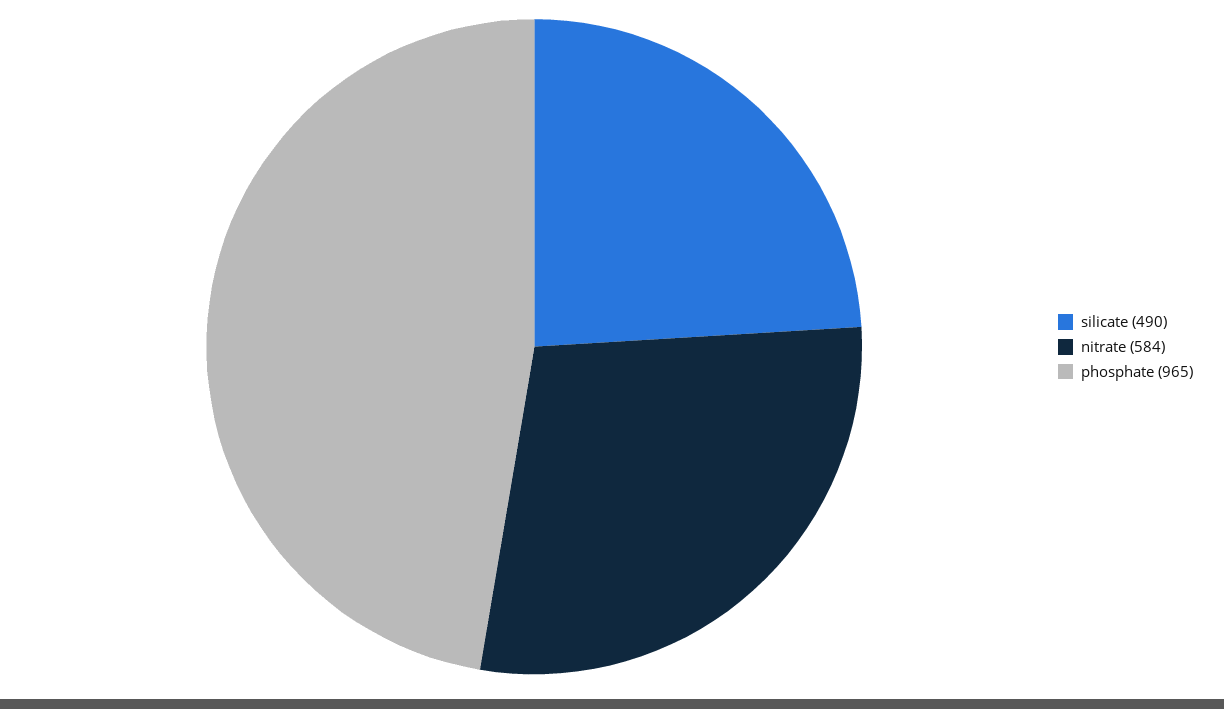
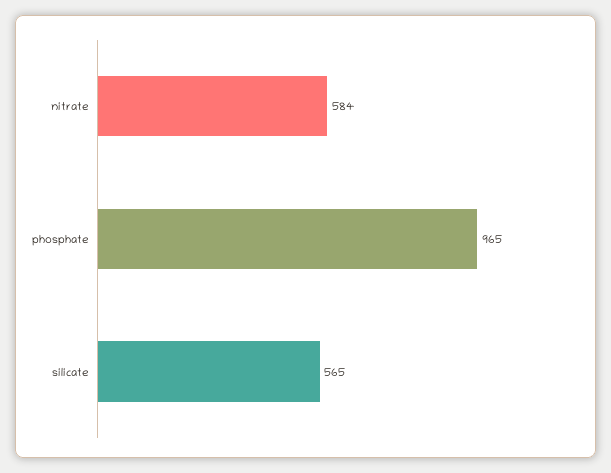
silicate: 490 -> 565

